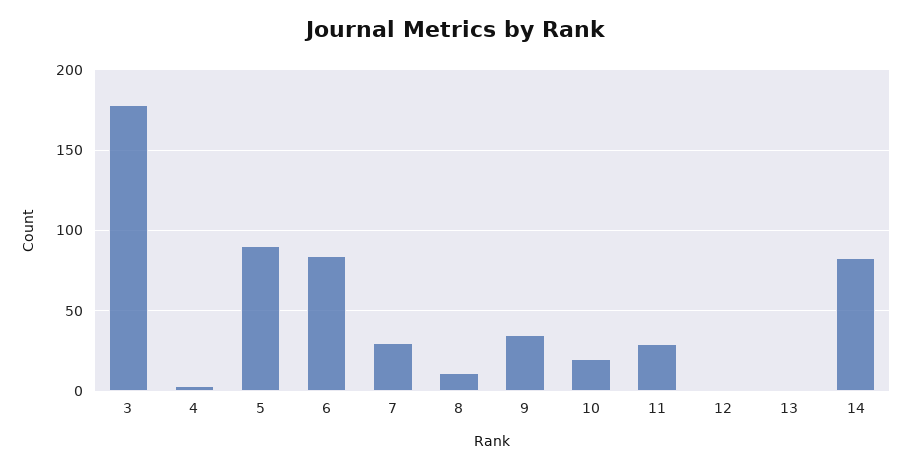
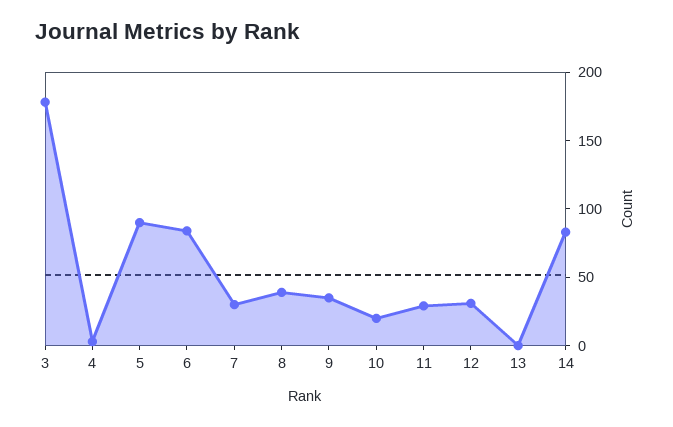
8: 10 -> 40
12: 0 -> 30

